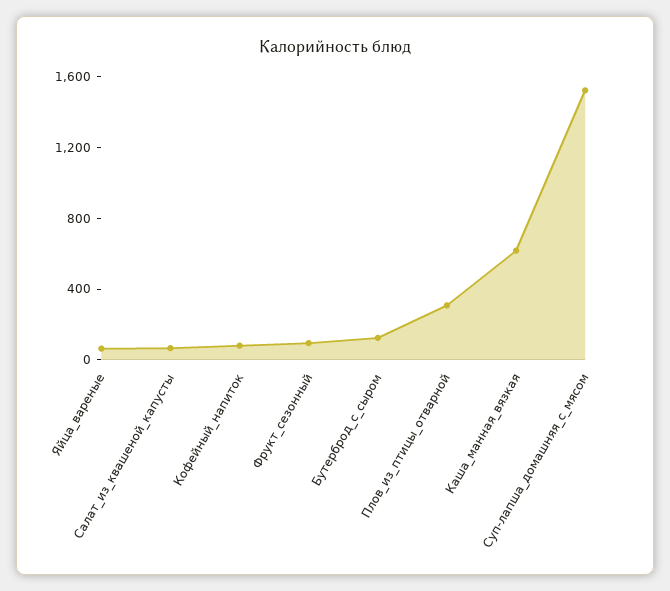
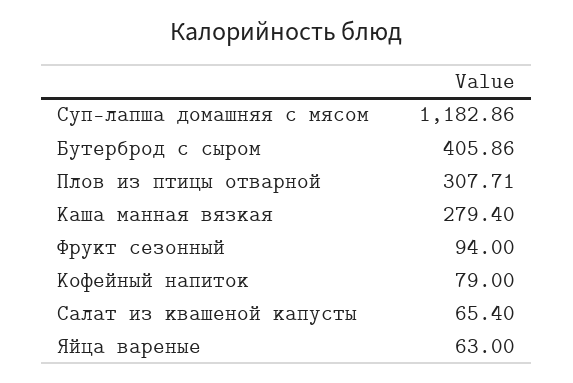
Бутерброд_с_сыром: 100 -> 405.86
Каша_манная_вязкая: 600 -> 279.4
Суп-лапша_домашняя_с_мясом: 1500 -> 1182.86

